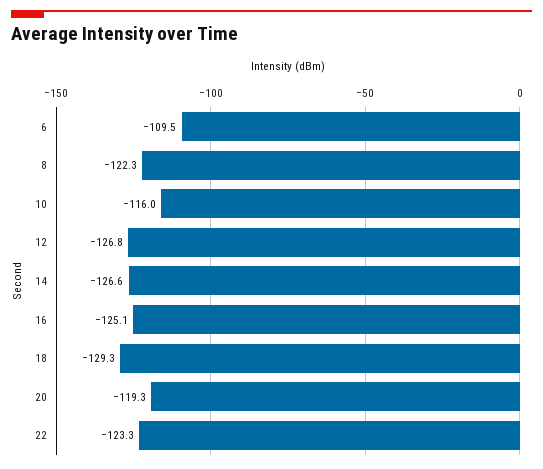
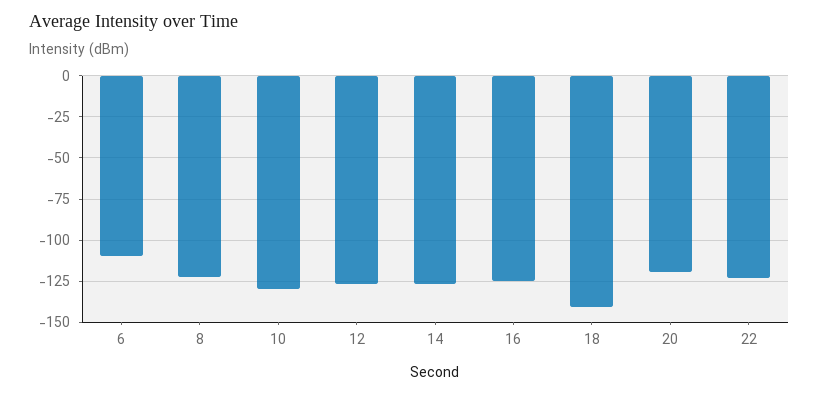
10: -116 -> -130
18: -129.3 -> -140

